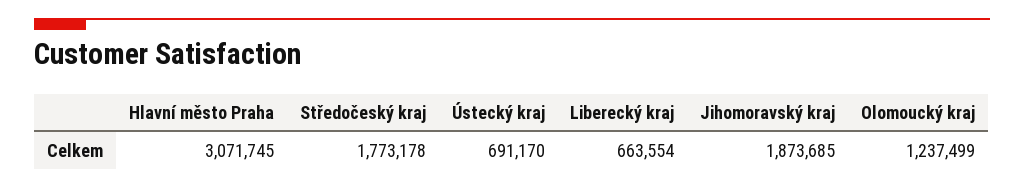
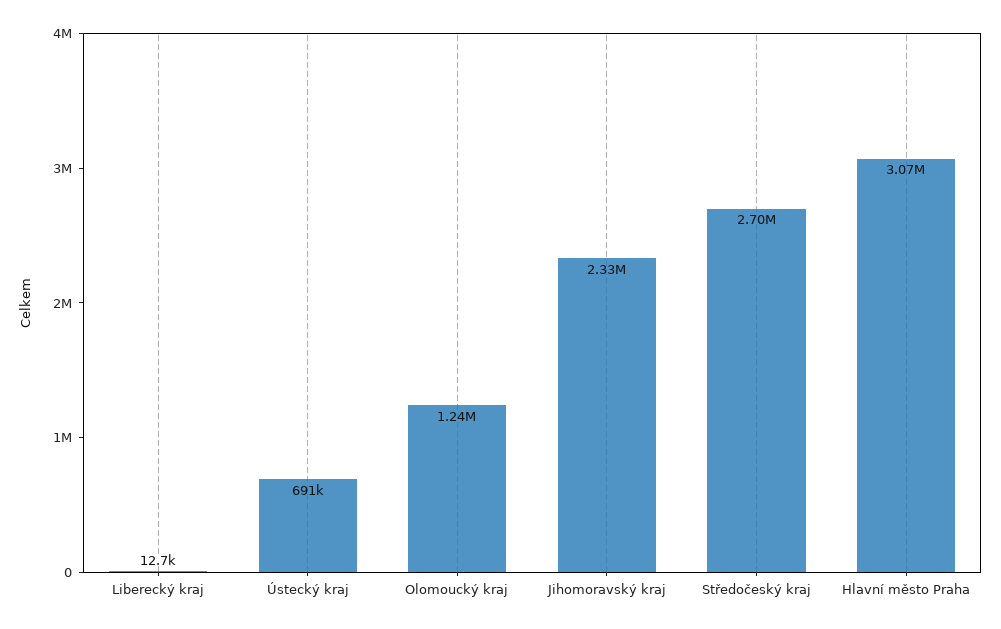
Středočeský kraj: 1773178 -> 2700000
Liberecký kraj: 663554 -> 12700
Jihomoravský kraj: 1873685 -> 2330000

